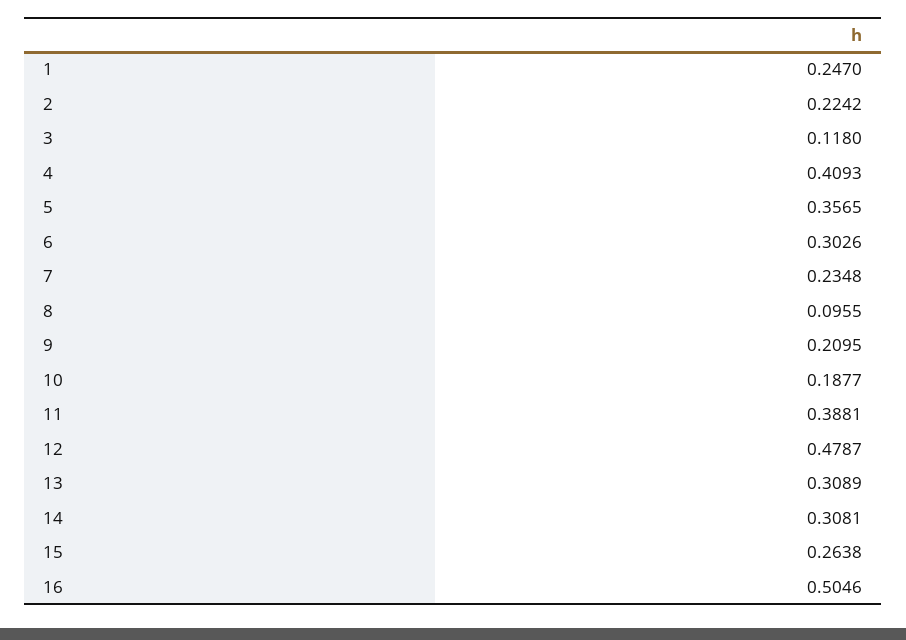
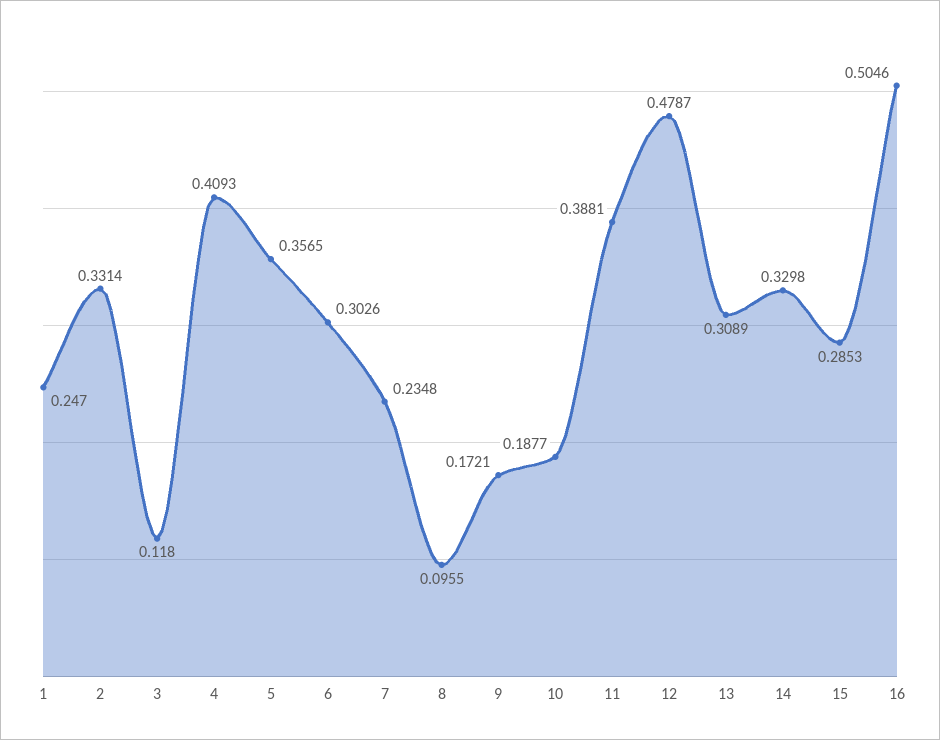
2: 0.2242 -> 0.3314
9: 0.2095 -> 0.1721
14: 0.3081 -> 0.3298
15: 0.2638 -> 0.2853

